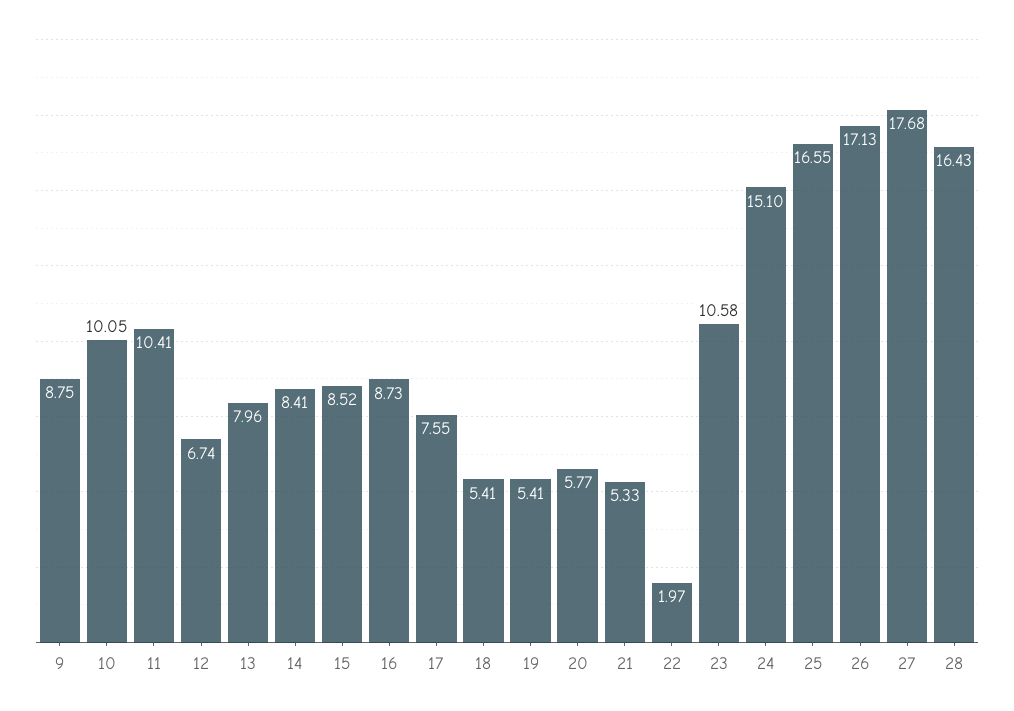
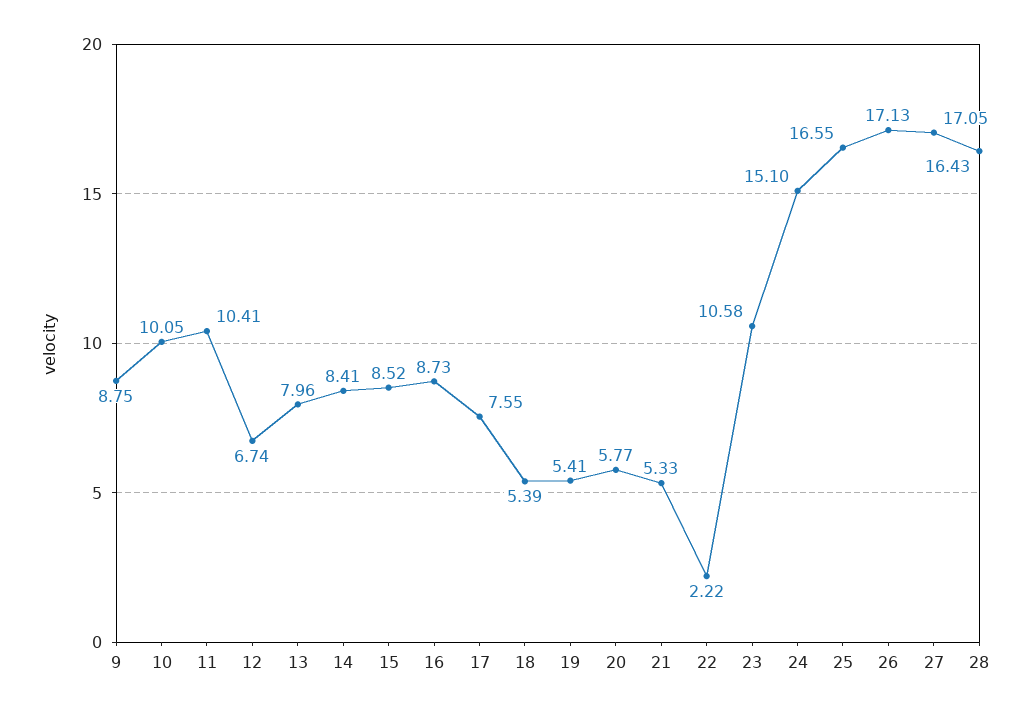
18: 5.41 -> 5.39
22: 1.97 -> 2.22
27: 17.68 -> 17.05

